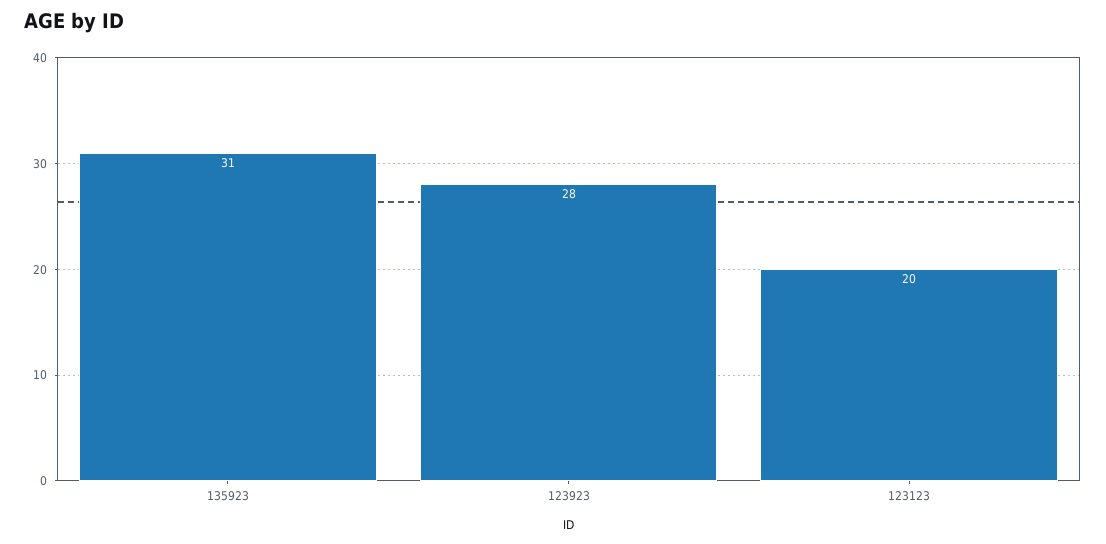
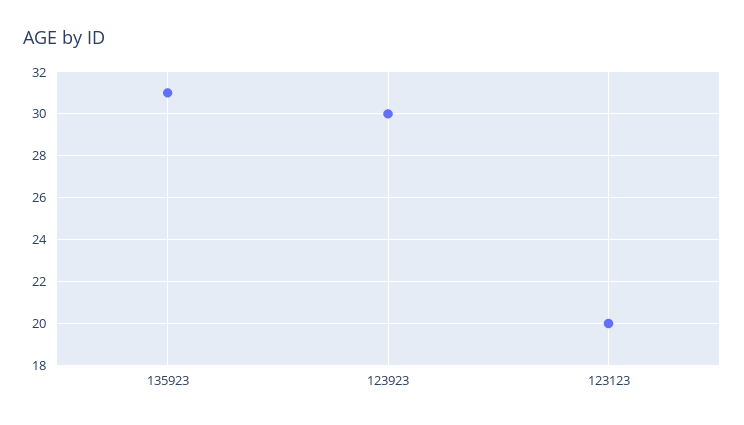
123923: 28 -> 30

